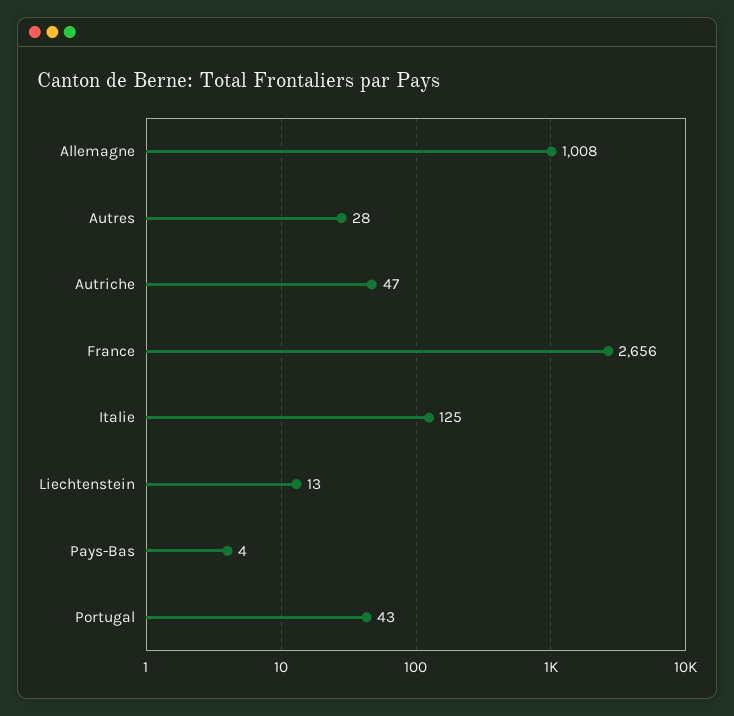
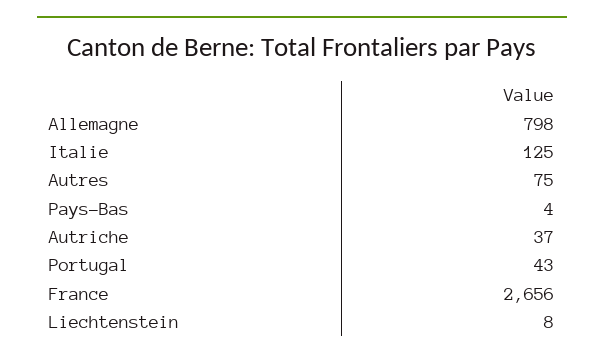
Allemagne: 1008 -> 798
Autres: 28 -> 75
Autriche: 47 -> 37
Liechtenstein: 13 -> 8

